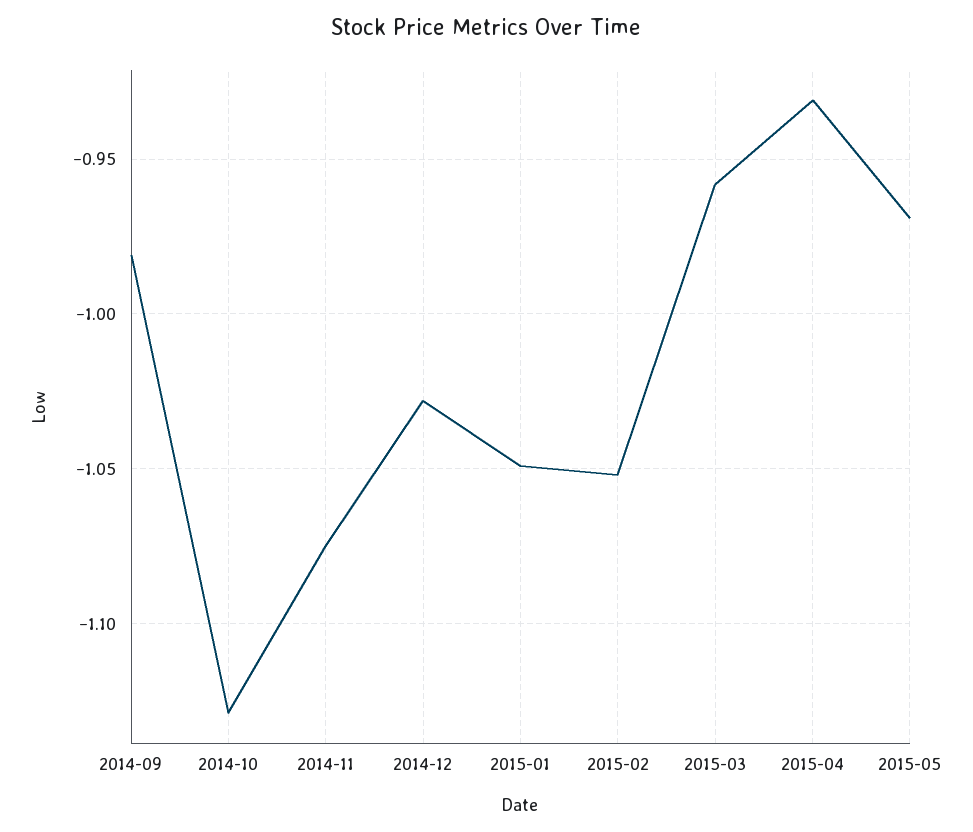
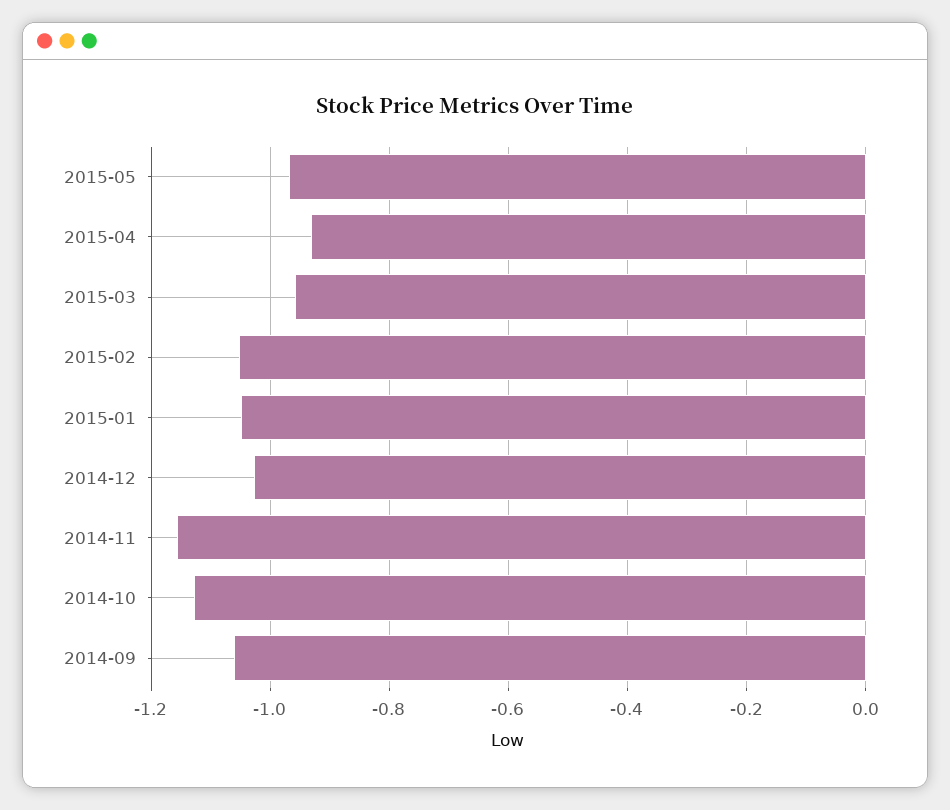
2014-09: -0.98 -> -1.06
2014-11: -1.075 -> -1.16

